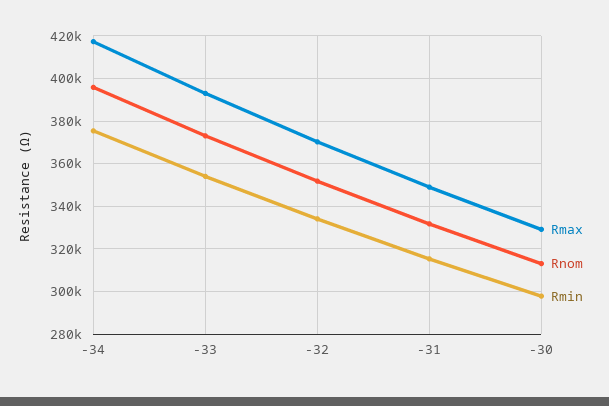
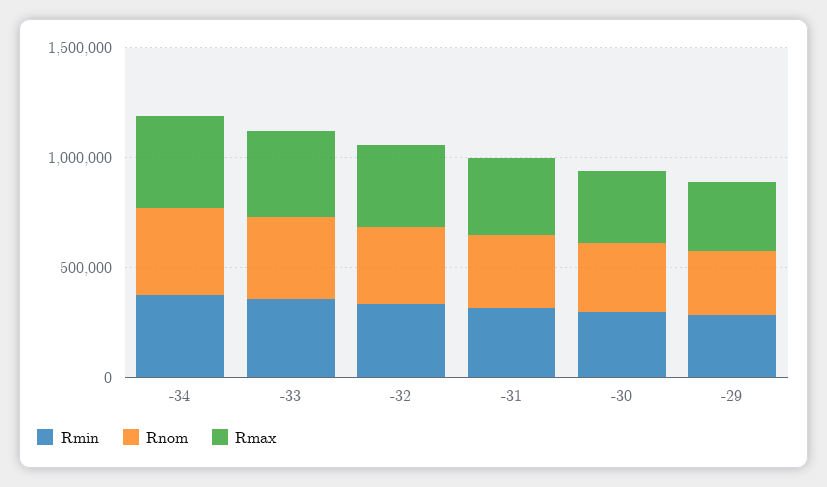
Rmin, -29: none -> 300000
Rnom, -29: none -> 300000
Rmax, -29: none -> 300000

